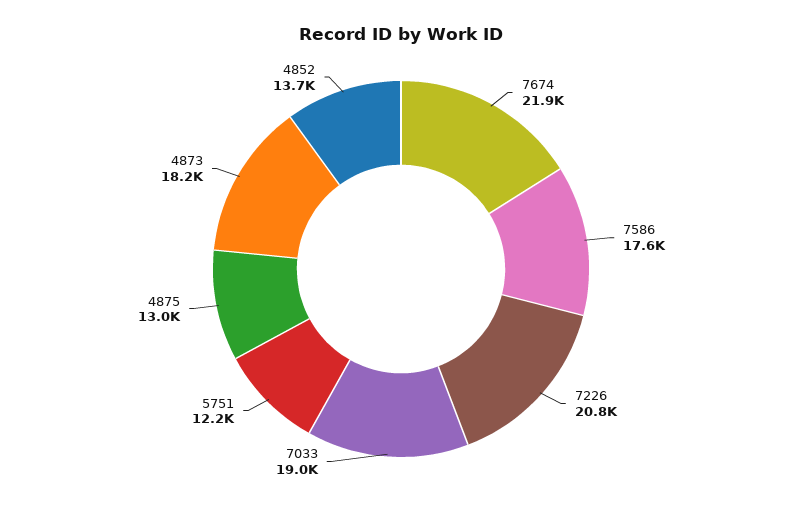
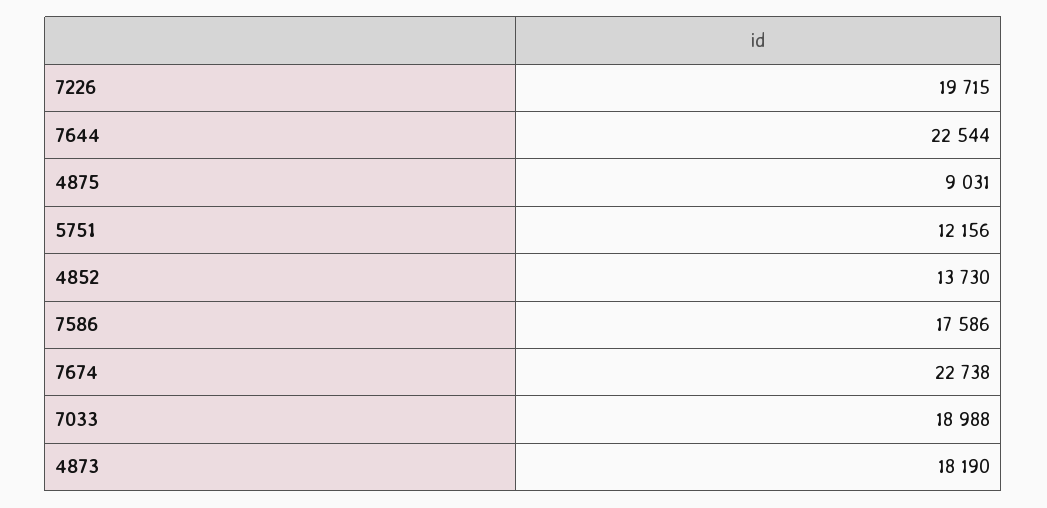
7674: 21900 -> 22738
7226: 20800 -> 19715
4875: 13000 -> 9031
7644: none -> 22544

